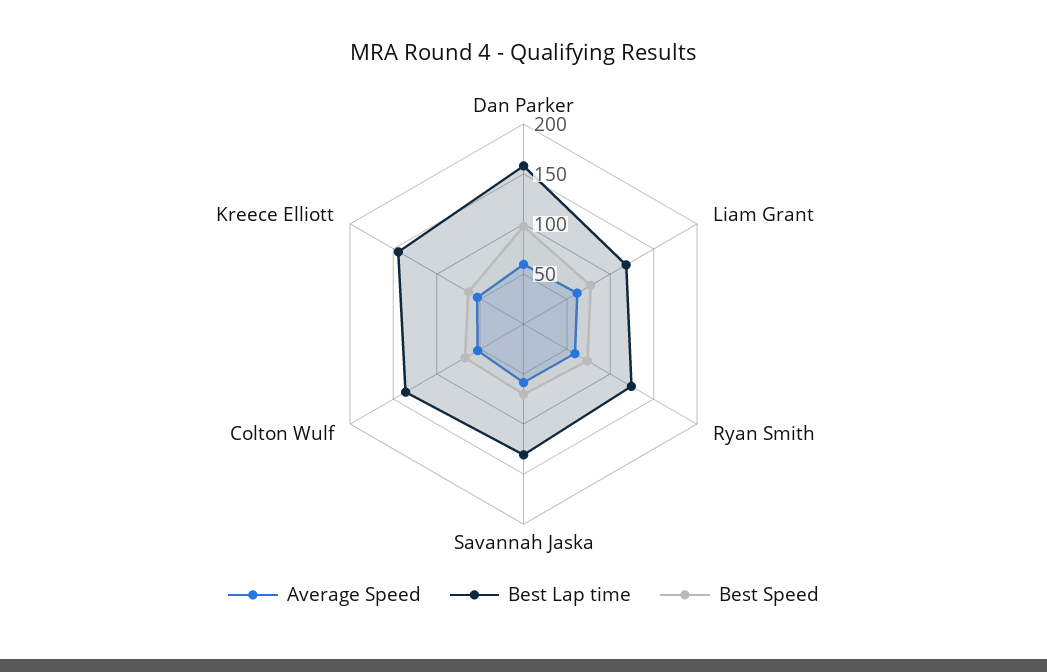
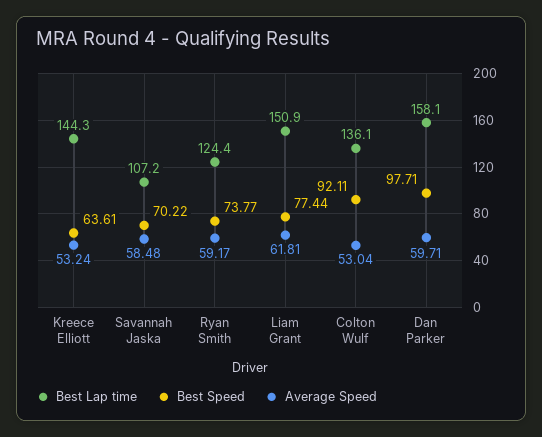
Best Lap time, Liam Grant: 120 -> 150.9
Best Lap time, Savannah Jaska: 130 -> 107.2
Best Speed, Colton Wulf: 70 -> 92.11

